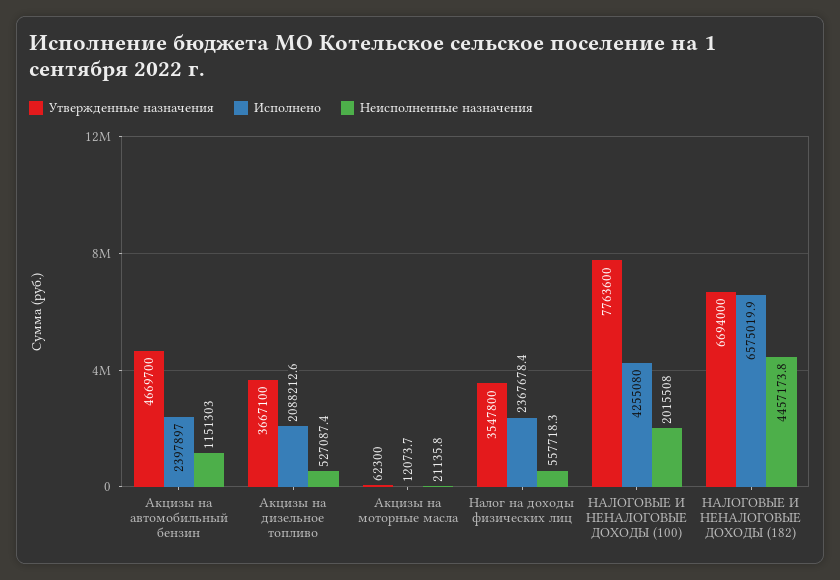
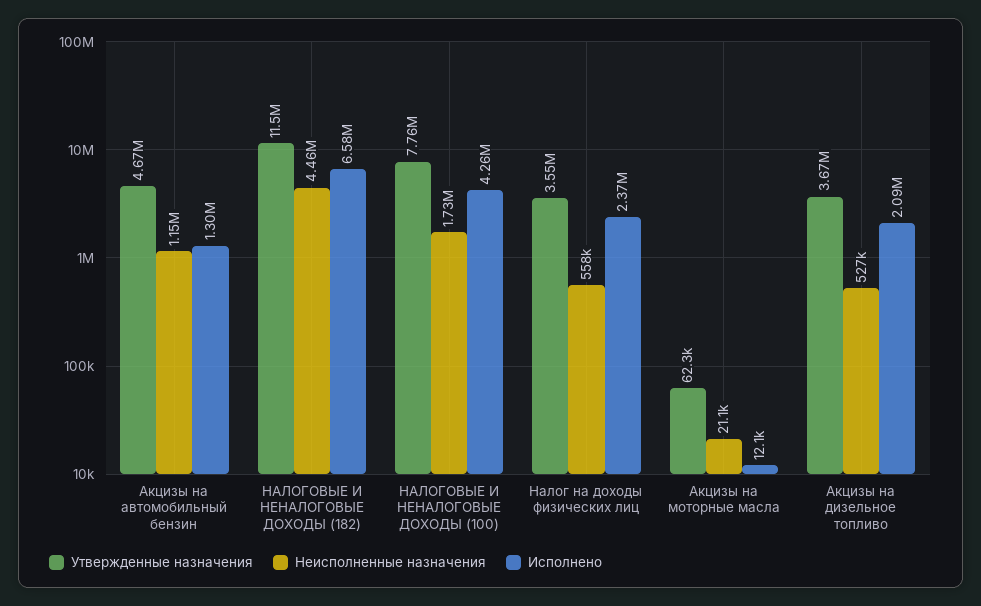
Исполнено, Акцизы на автомобильный бензин: 2397897 -> 1300000
Неисполненные назначения, НАЛОГОВЫЕ И НЕНАЛОГОВЫЕ ДОХОДЫ (100): 2015508 -> 1730000
Утвержденные назначения, НАЛОГОВЫЕ И НЕНАЛОГОВЫЕ ДОХОДЫ (182): 6694000 -> 11500000

